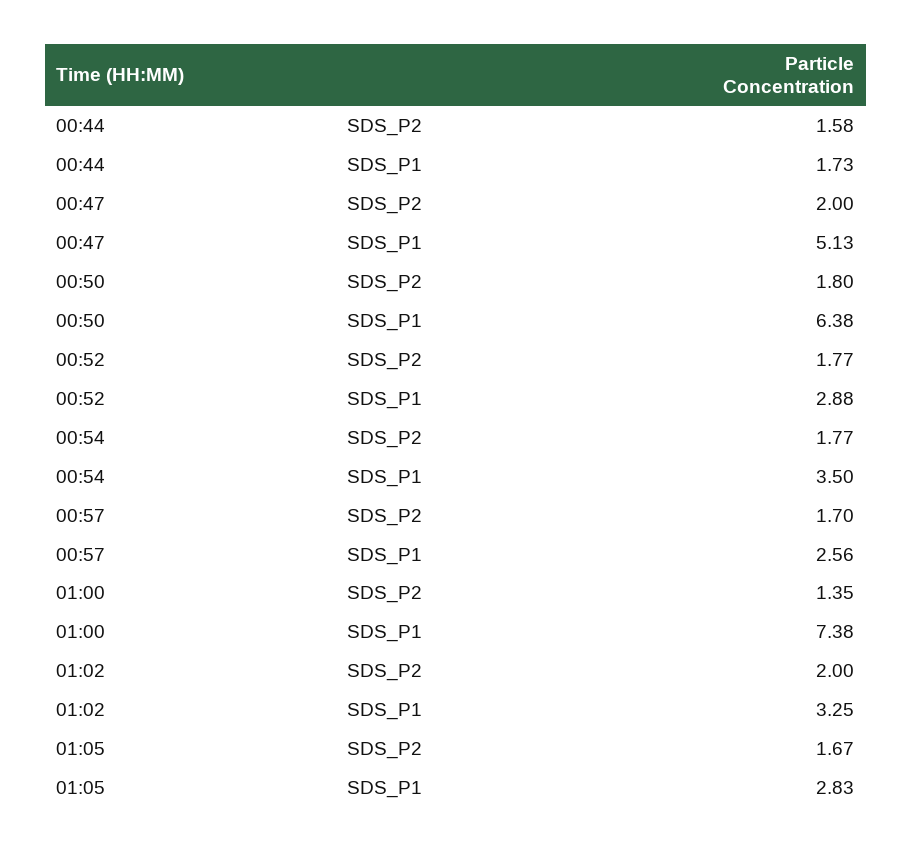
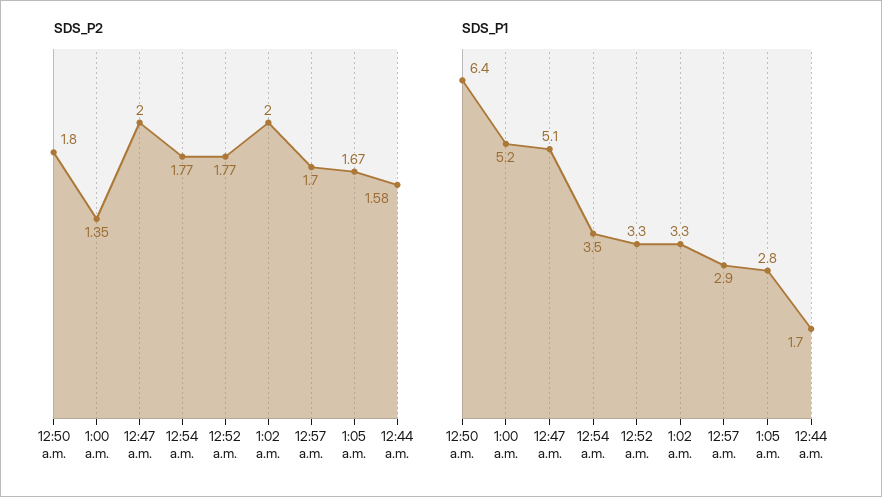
SDS_P1, 00:52: 2.88 -> 3.3
SDS_P1, 00:57: 2.56 -> 2.9
SDS_P1, 01:00: 7.38 -> 5.2

